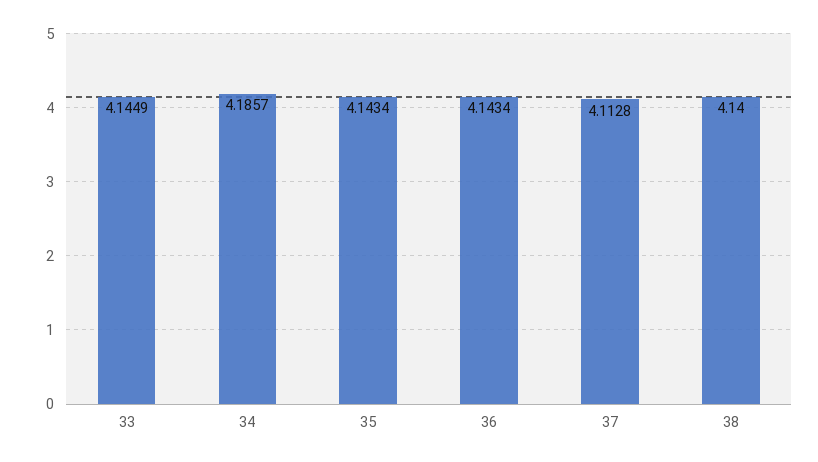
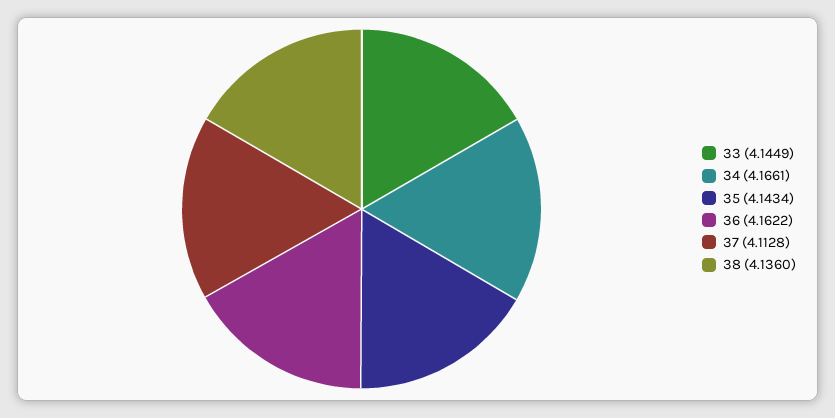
34: 4.1857 -> 4.1661
36: 4.1434 -> 4.1622
38: 4.14 -> 4.136

